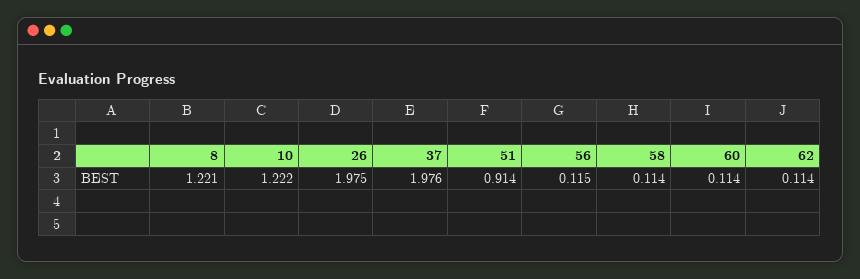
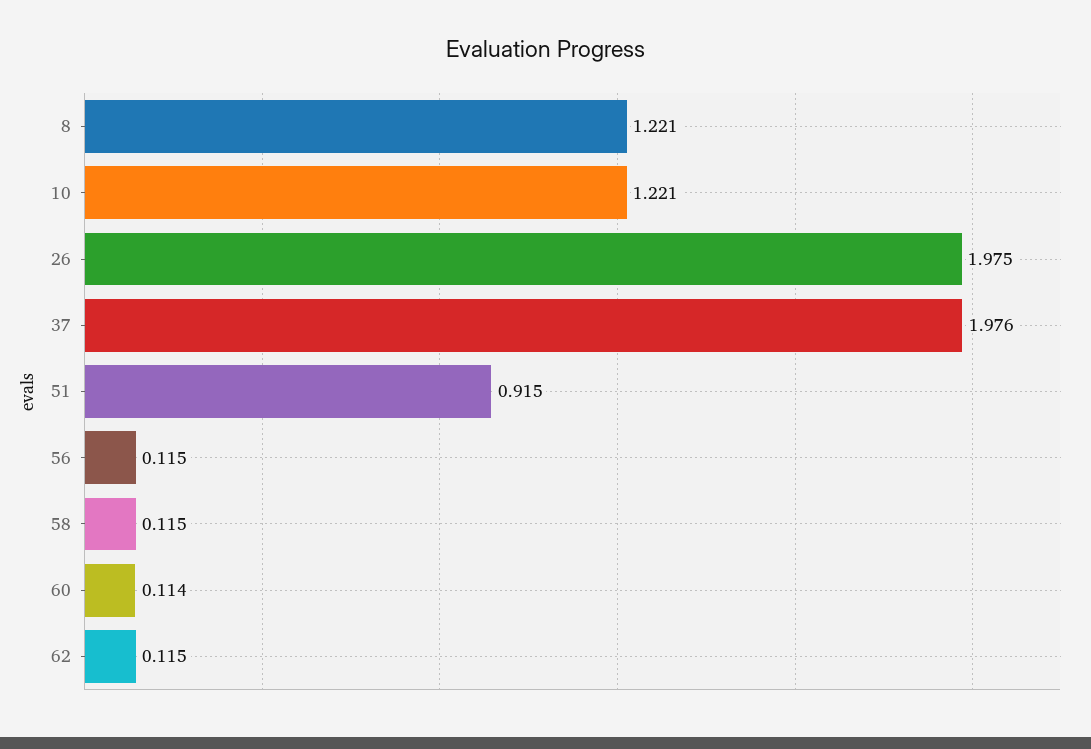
10: 1.222 -> 1.221
51: 0.914 -> 0.915
58: 0.114 -> 0.115
62: 0.114 -> 0.115

